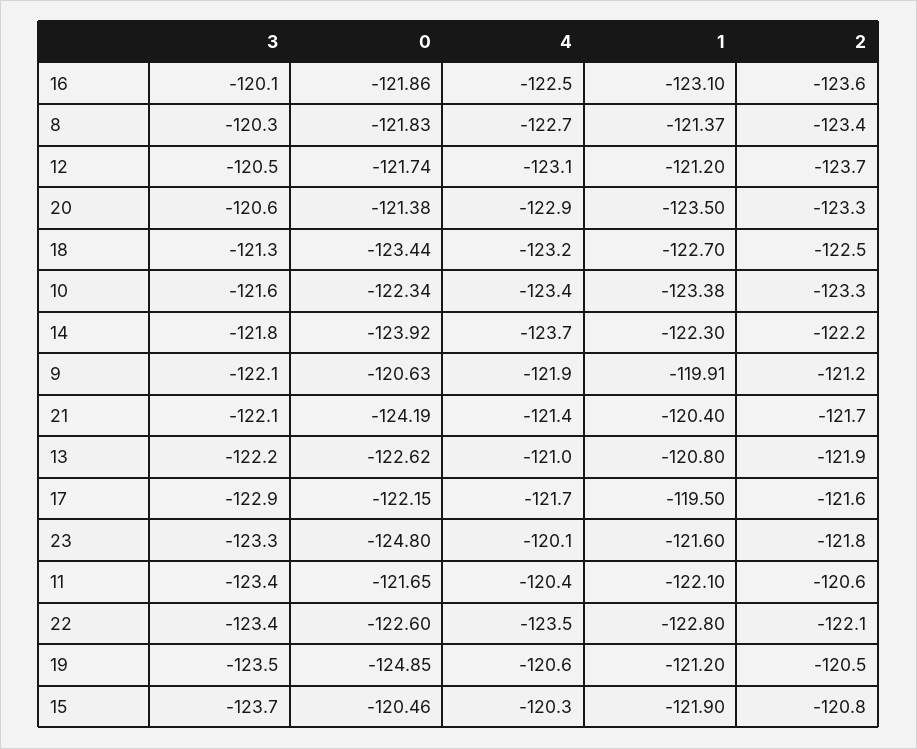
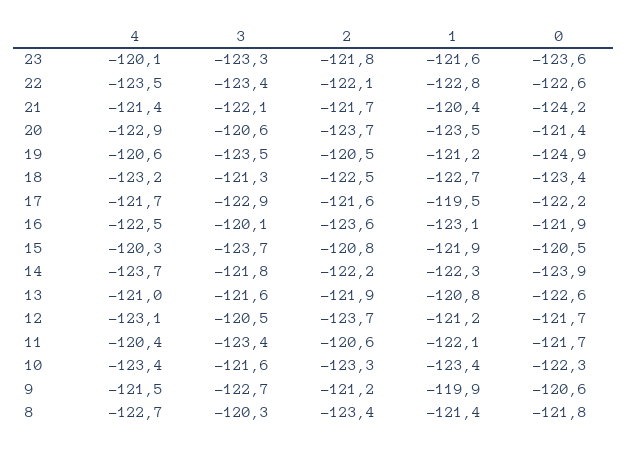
2, 20: -123.3 -> -123.7
3, 9: -122.1 -> -122.7
4, 9: -121.9 -> -121.5
3, 13: -122.2 -> -121.6
0, 23: -124.8 -> -123.6

